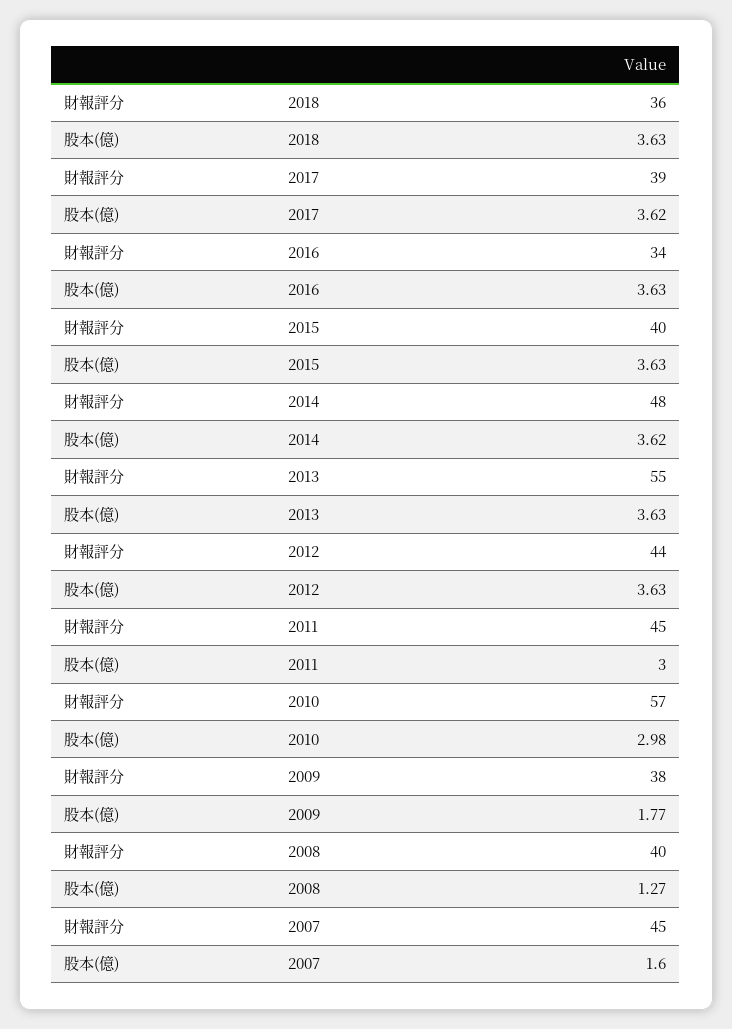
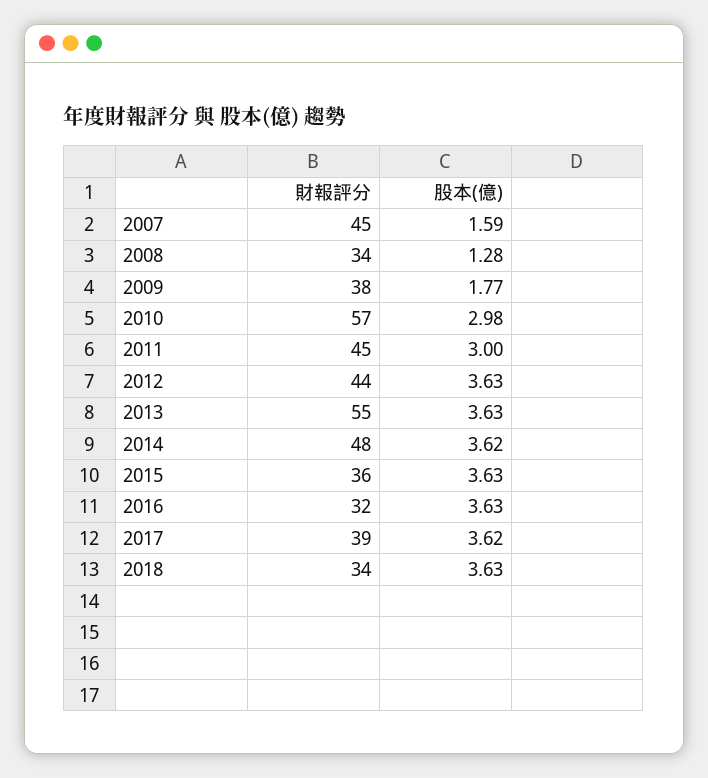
財報評分, 2018: 36 -> 34
財報評分, 2016: 34 -> 32
財報評分, 2015: 40 -> 36
財報評分, 2008: 40 -> 34
股本(億), 2008: 1.27 -> 1.28
股本(億), 2007: 1.6 -> 1.59

